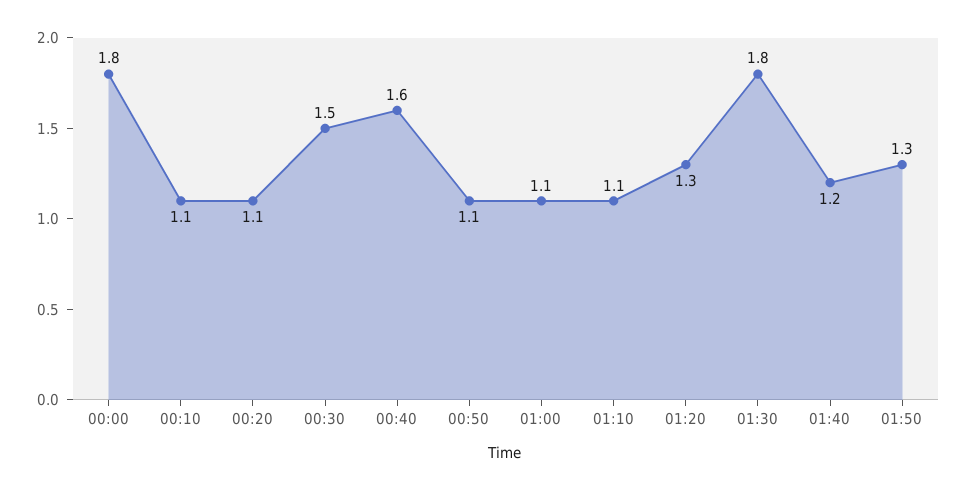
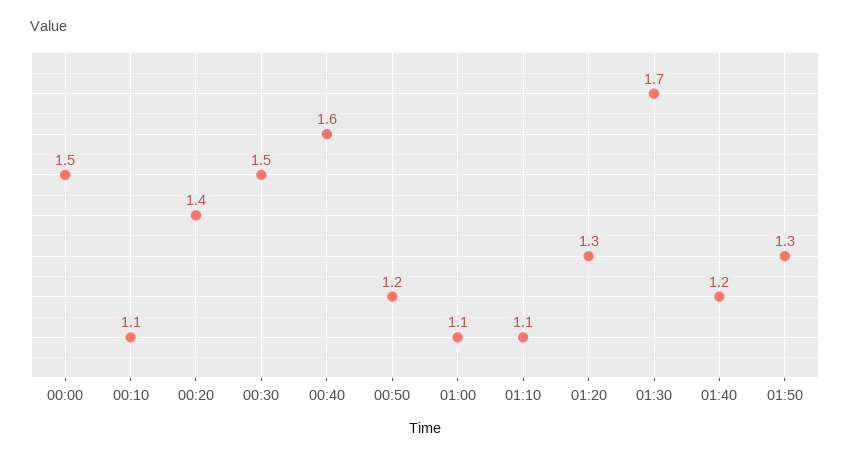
00:00: 1.8 -> 1.5
00:20: 1.1 -> 1.4
00:50: 1.1 -> 1.2
01:30: 1.8 -> 1.7

